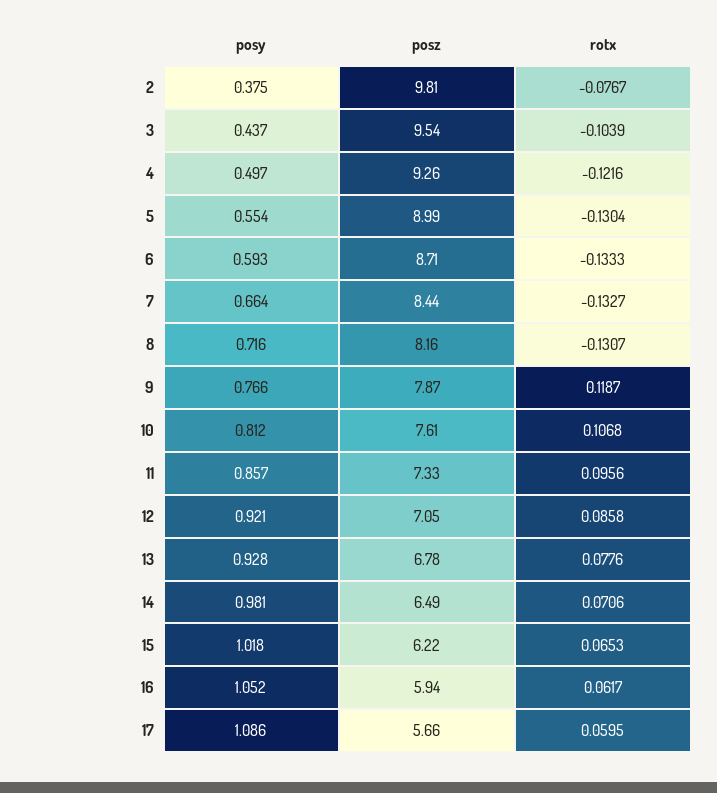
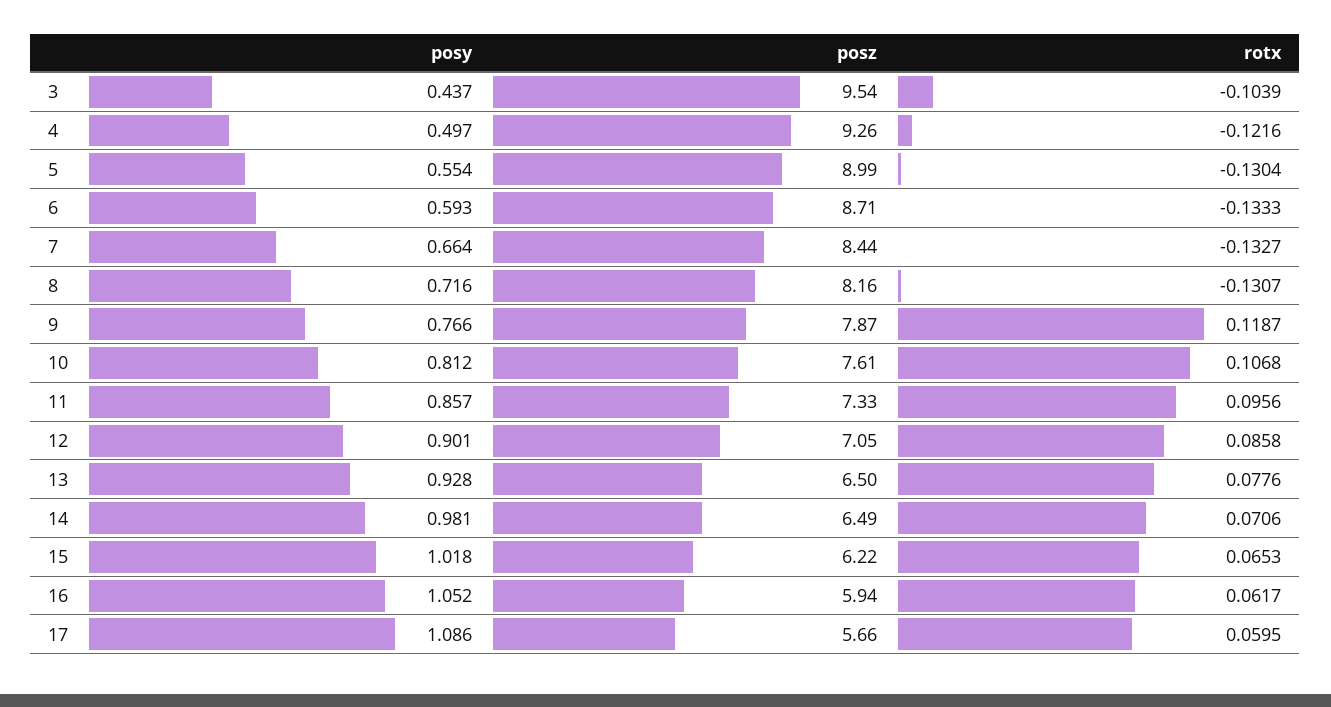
posy, 2: 0.375 -> none
posz, 2: 9.81 -> none
rotx, 2: -0.0767 -> none
posy, 12: 0.921 -> 0.901
posz, 13: 6.78 -> 6.5

